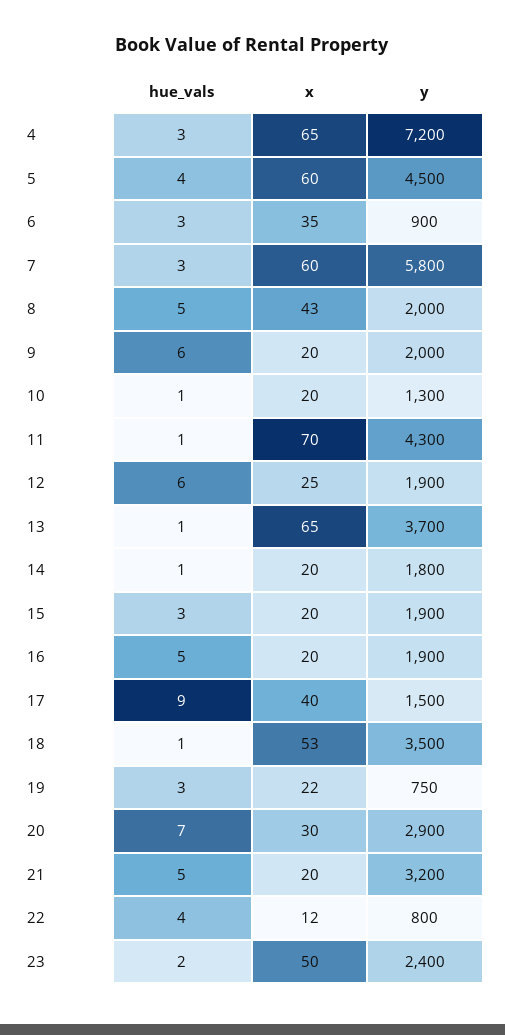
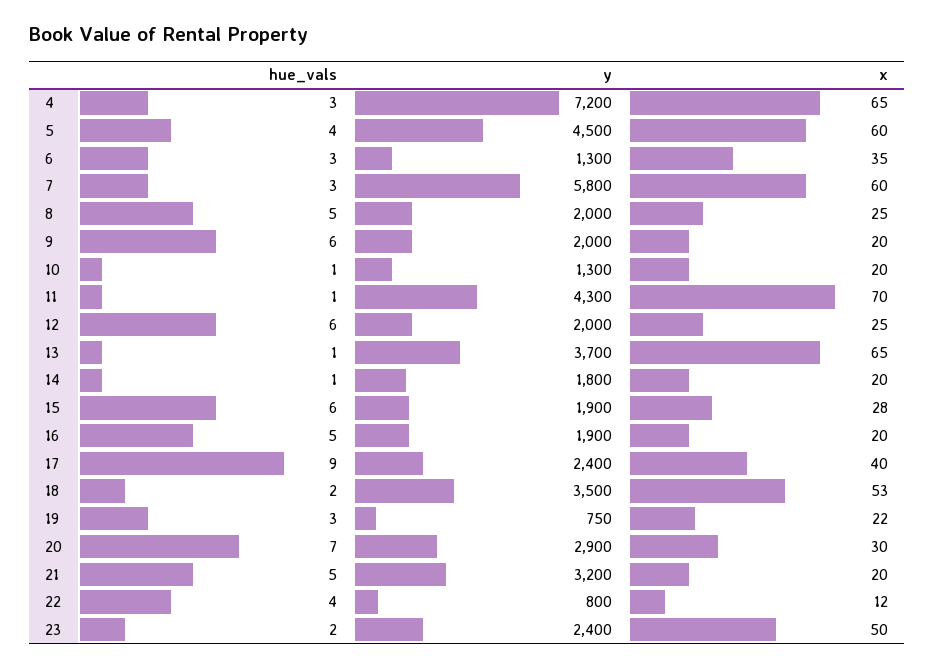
y, 6: 900 -> 1300
x, 8: 43 -> 25
y, 12: 1900 -> 2000
hue_vals, 15: 3 -> 6
x, 15: 20 -> 28
y, 17: 1500 -> 2400
hue_vals, 18: 1 -> 2

